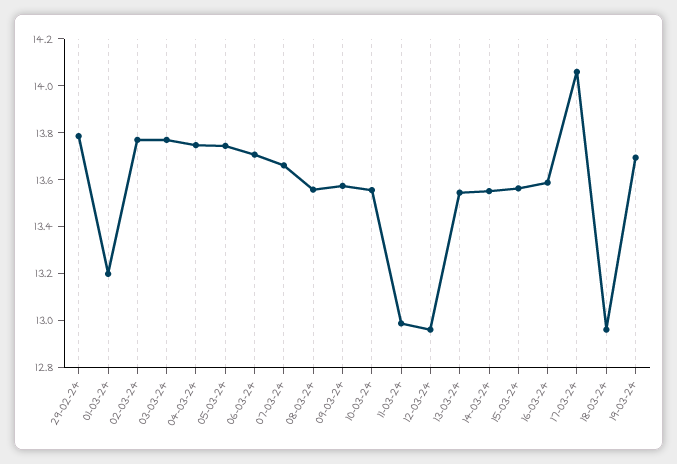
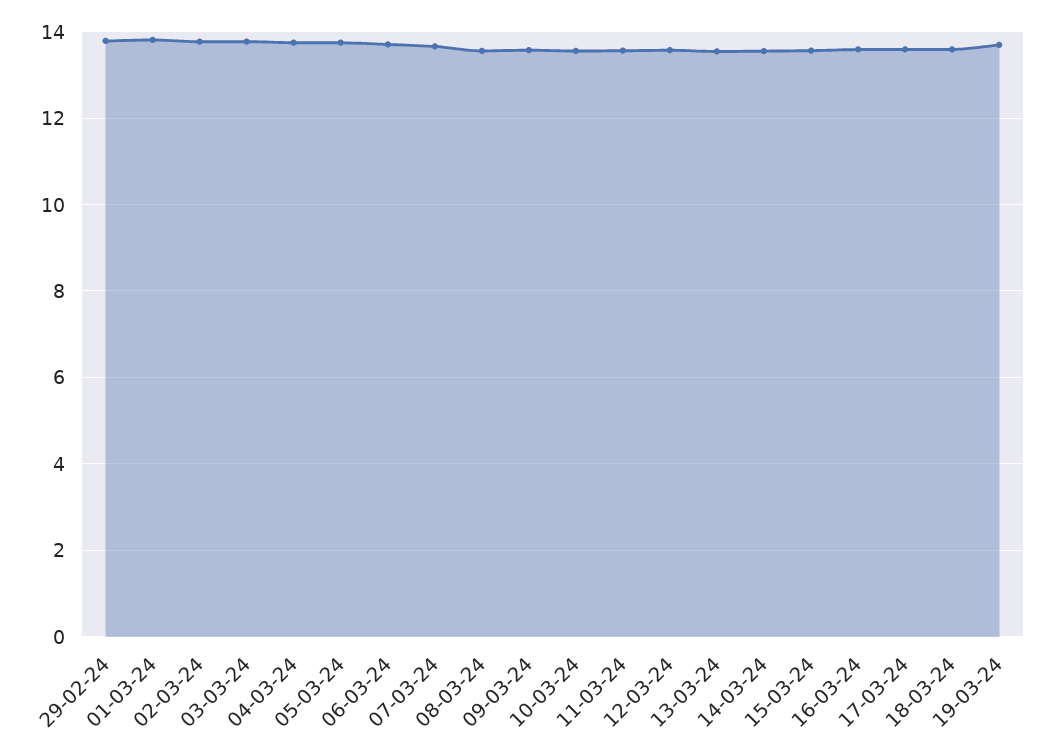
01-03-24: 13.2 -> 13.8
11-03-24: 13 -> 13.6
12-03-24: 12.95 -> 13.6
17-03-24: 14.05 -> 13.6
18-03-24: 12.95 -> 13.6

